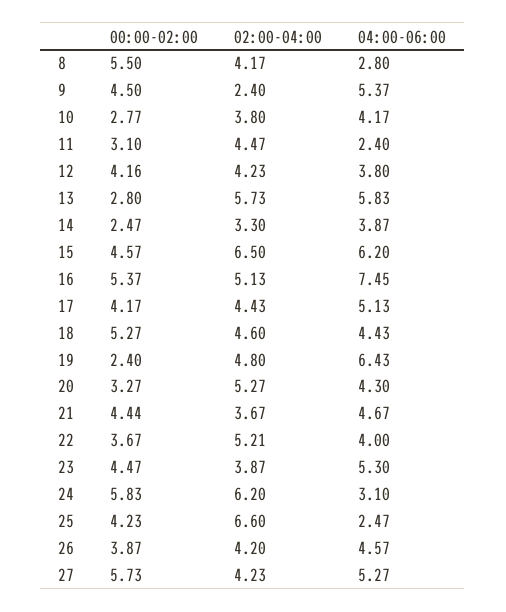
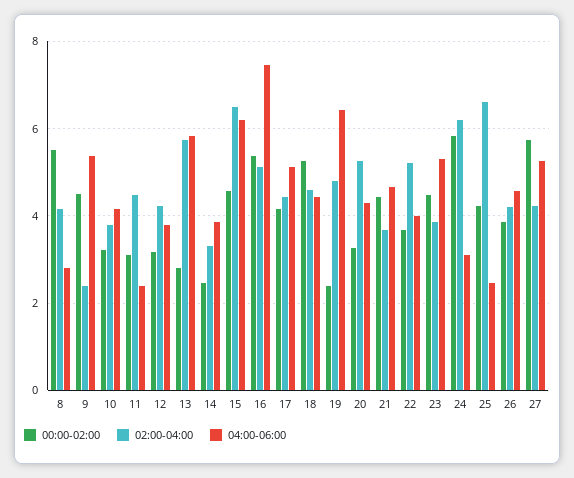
00:00-02:00, 10: 2.77 -> 3.2
00:00-02:00, 12: 4.16 -> 3.2

